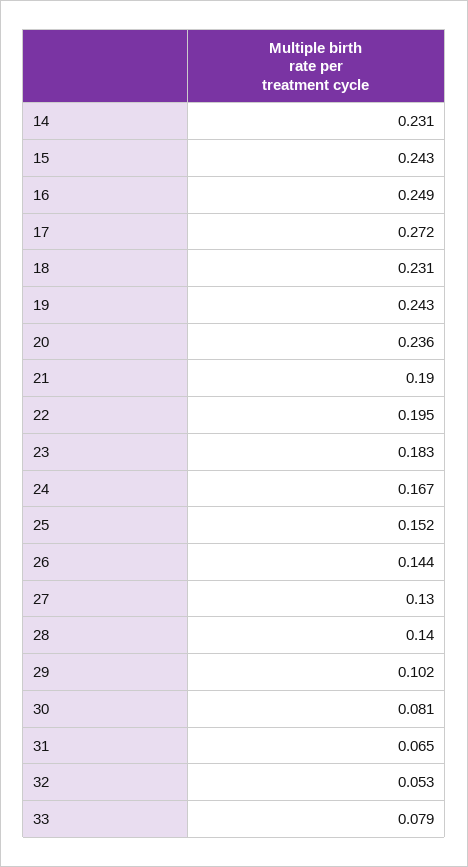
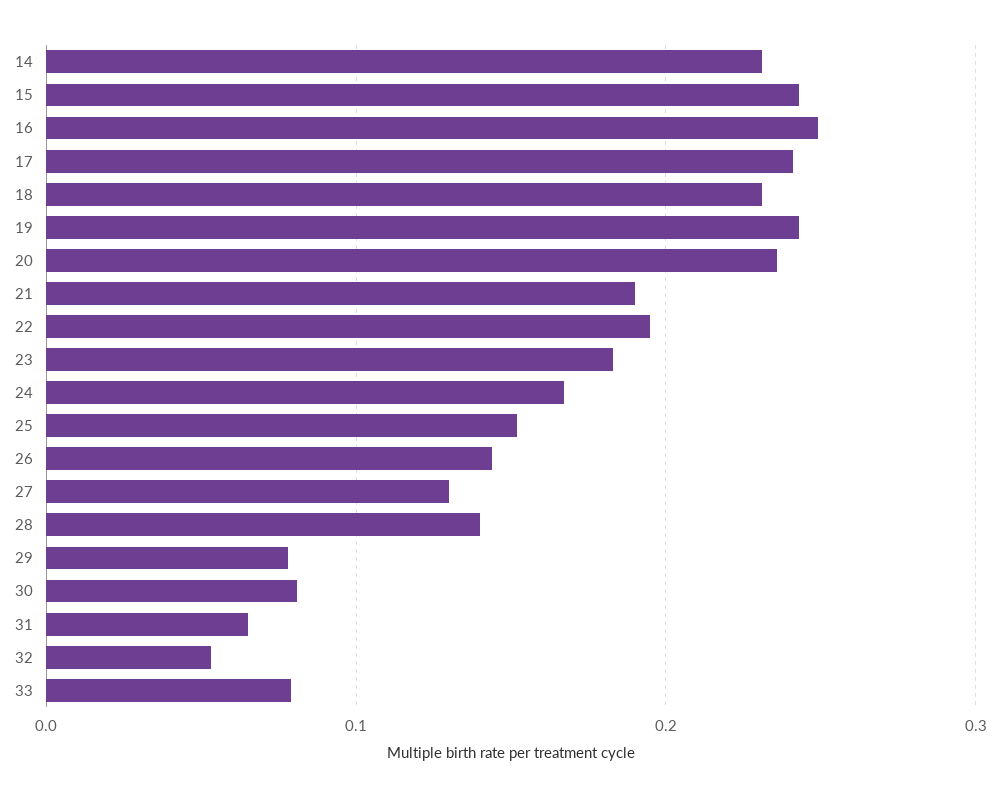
17: 0.272 -> 0.24
29: 0.102 -> 0.08

